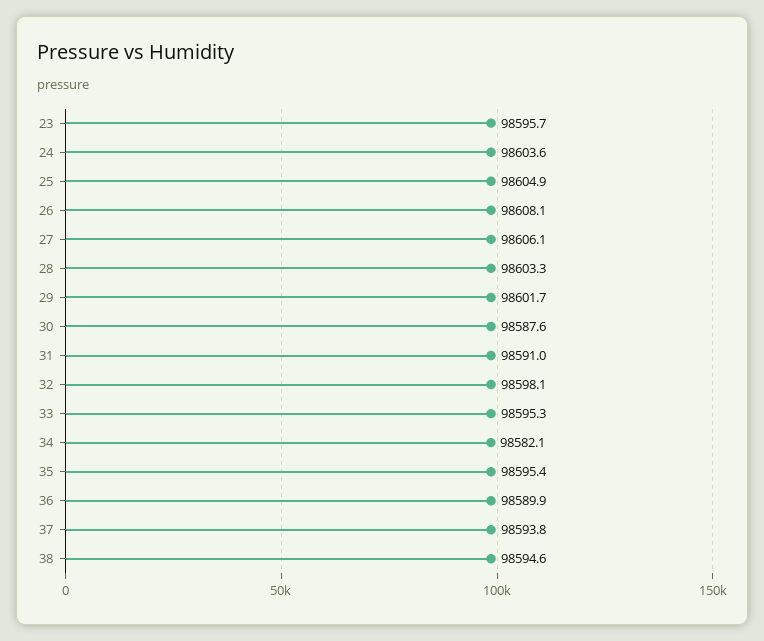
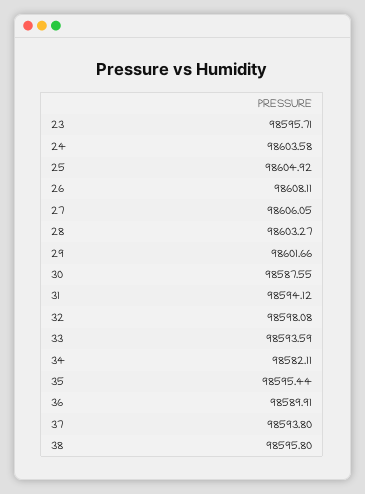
31: 98591 -> 98594.12
33: 98595.3 -> 98593.59
38: 98594.6 -> 98595.8

